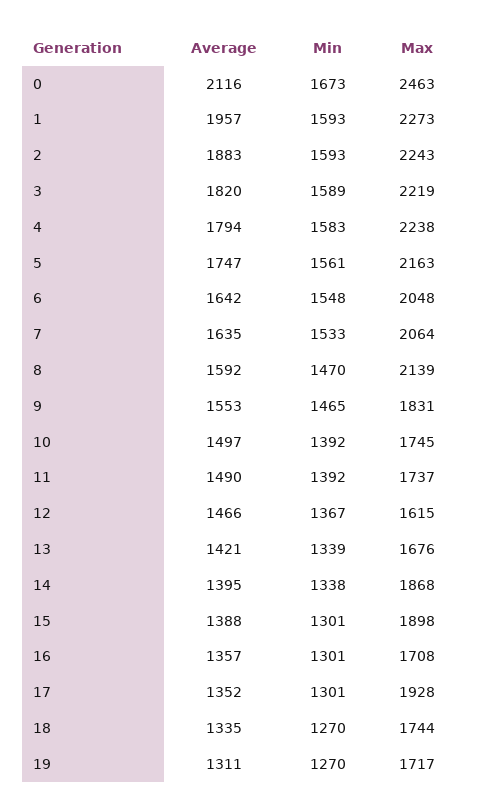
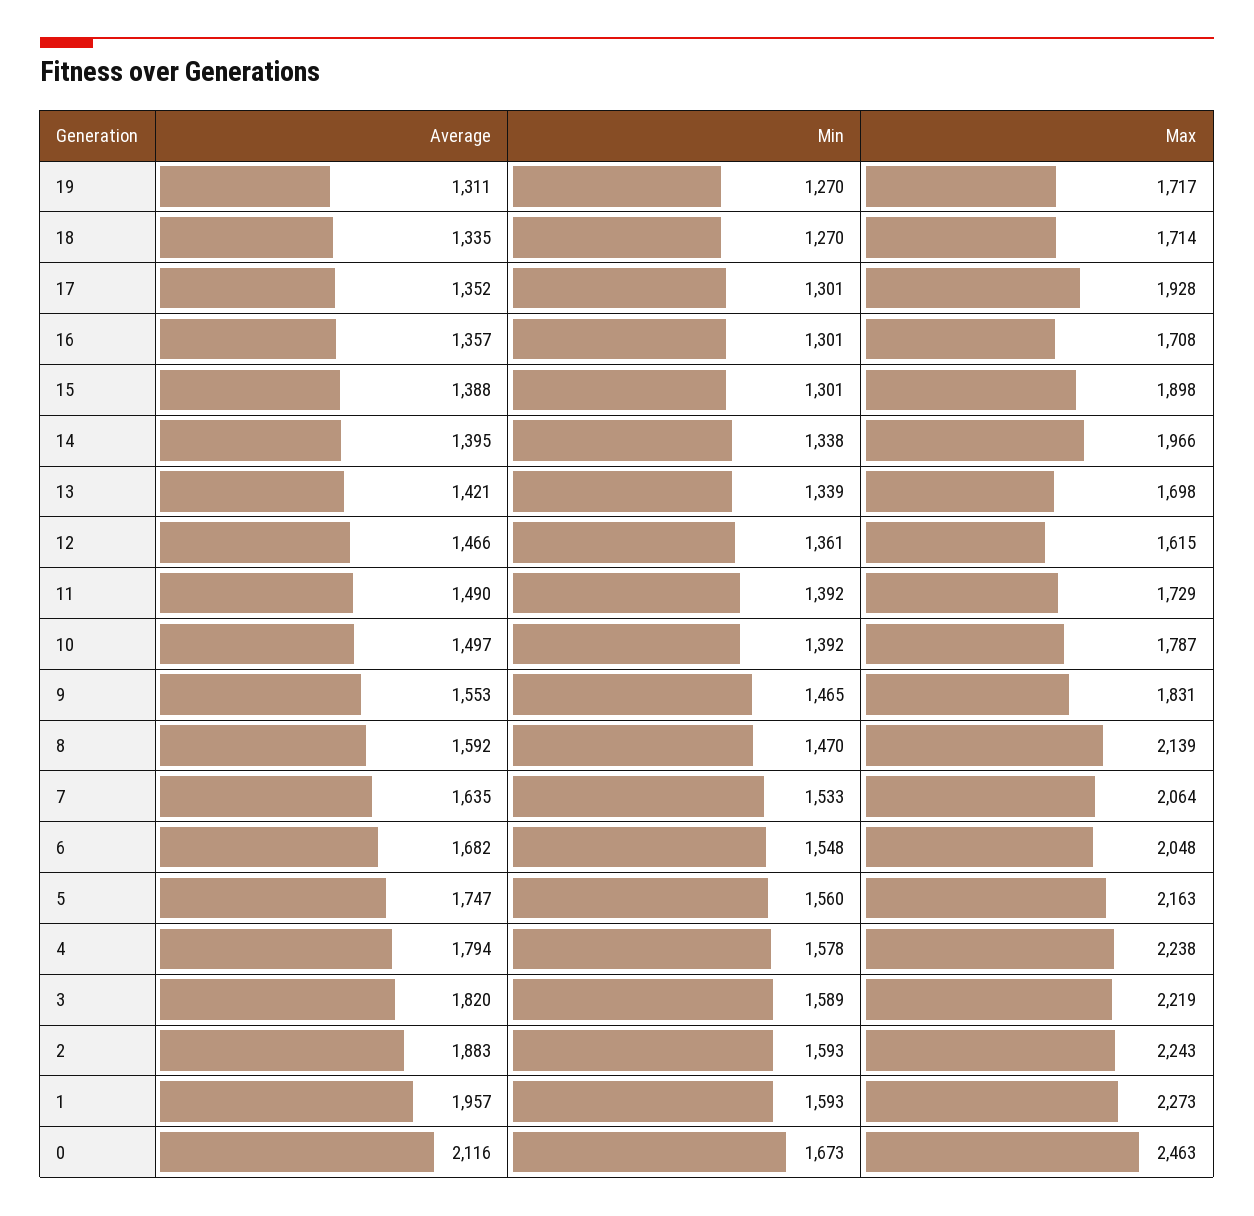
Min, 4: 1583 -> 1578
Min, 5: 1561 -> 1560
Average, 6: 1642 -> 1682
Max, 10: 1745 -> 1787
Max, 11: 1737 -> 1729
Min, 12: 1367 -> 1361
Max, 13: 1676 -> 1698
Max, 14: 1868 -> 1966
Max, 18: 1744 -> 1714

